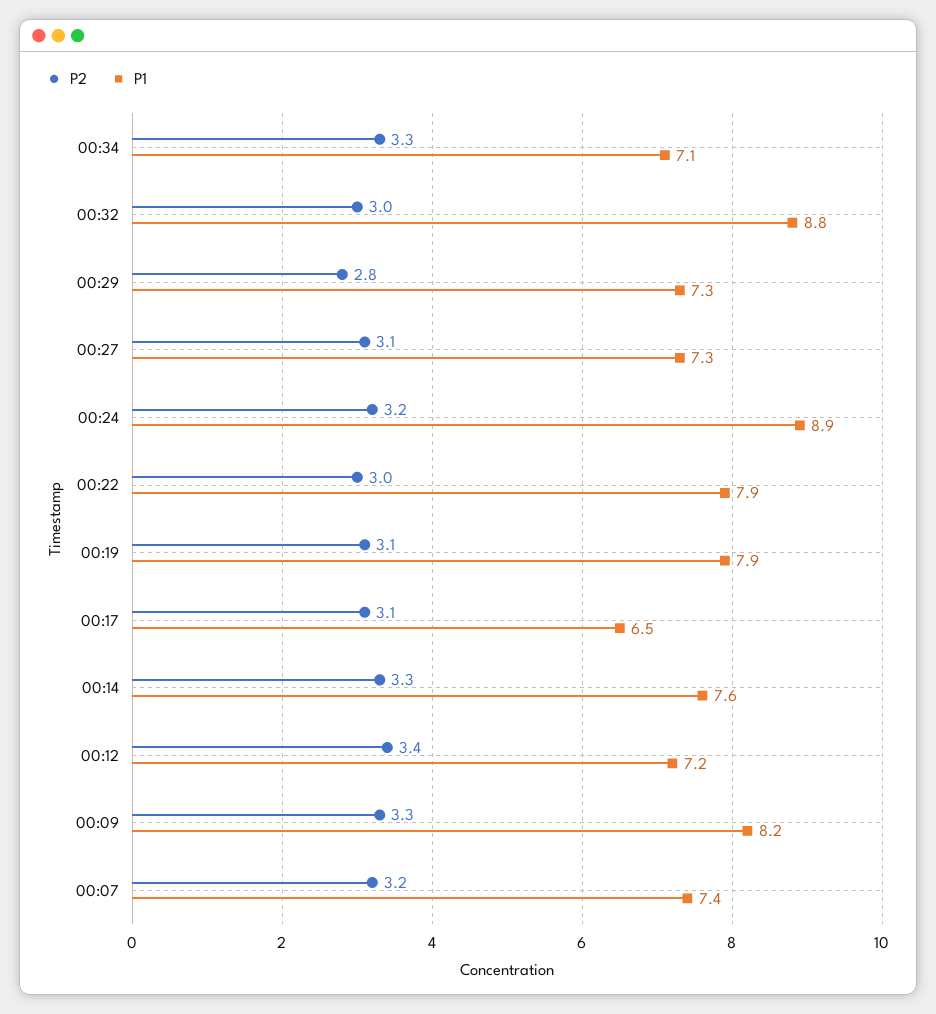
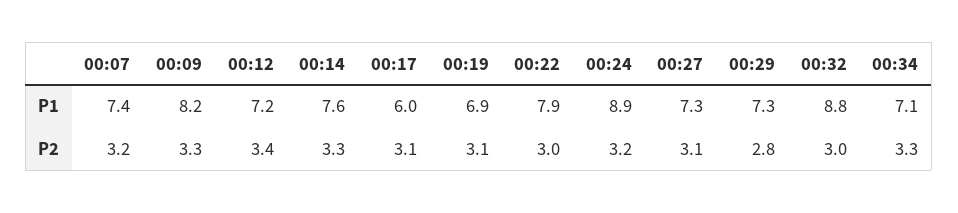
P1, 00:19: 7.9 -> 6.9
P1, 00:17: 6.5 -> 6

